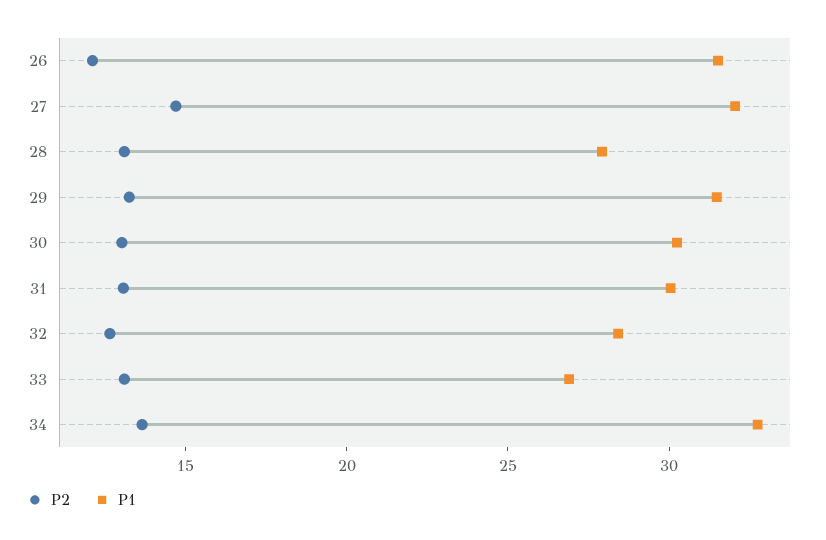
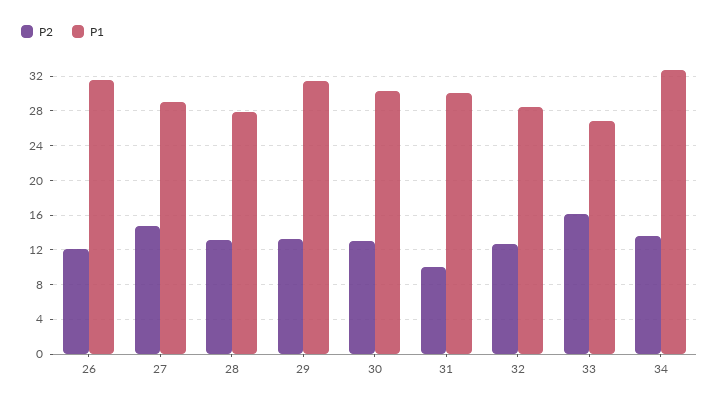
P1, 27: 32 -> 29
P2, 31: 13 -> 10
P2, 33: 13 -> 16

